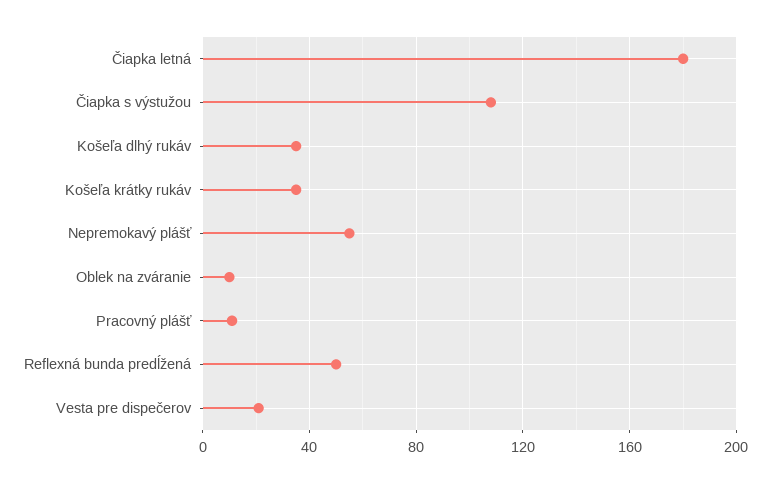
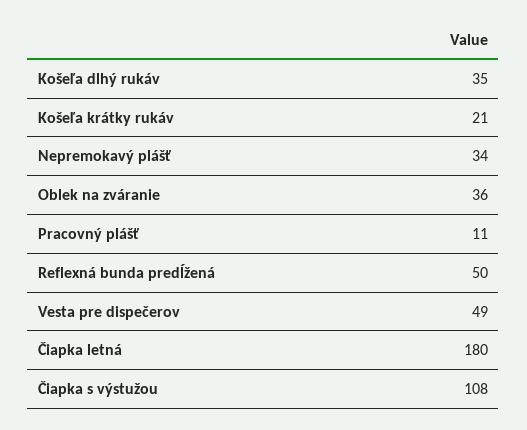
Košeľa krátky rukáv: 35 -> 21
Nepremokavý plášť: 55 -> 34
Oblek na zváranie: 10 -> 36
Vesta pre dispečerov: 20 -> 49

